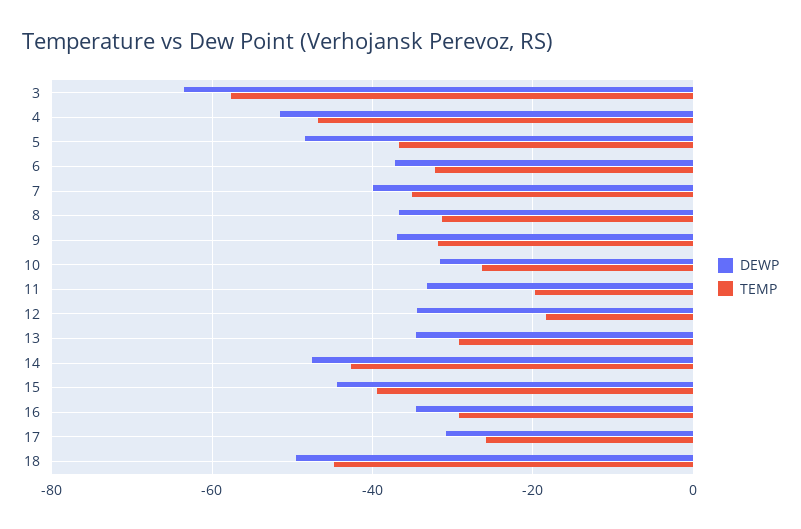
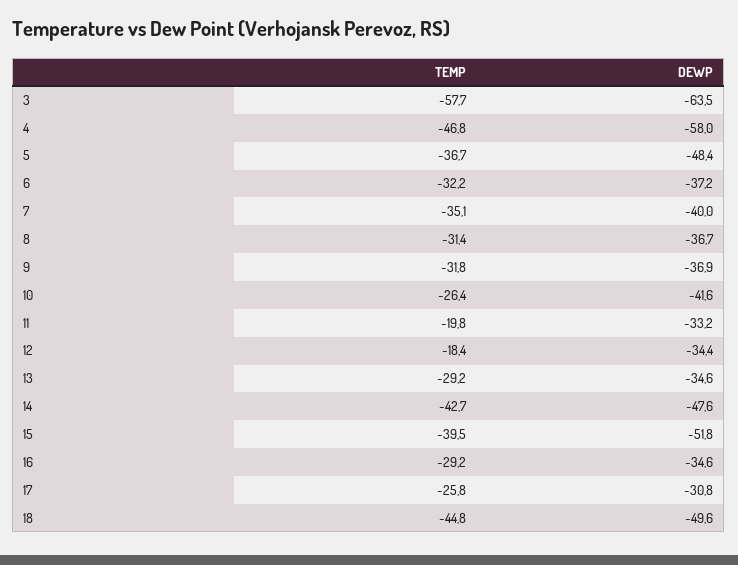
DEWP, 4: -52 -> -58
DEWP, 10: -32 -> -41.6
DEWP, 15: -44 -> -51.8

